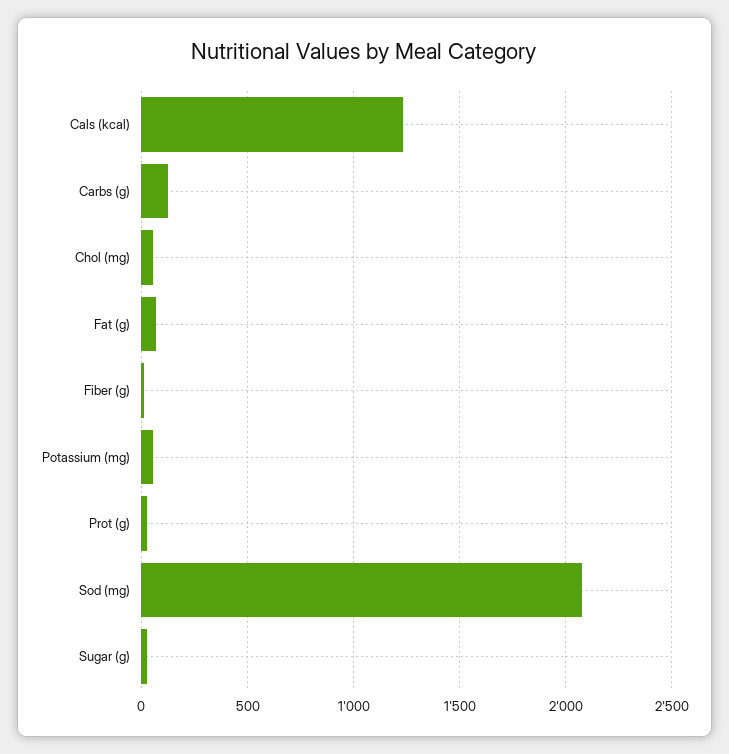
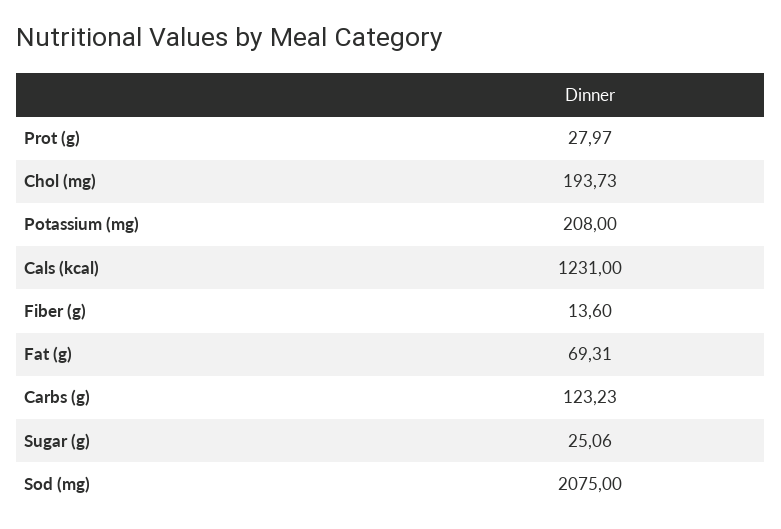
Chol (mg): 50 -> 193.73
Potassium (mg): 50 -> 208

